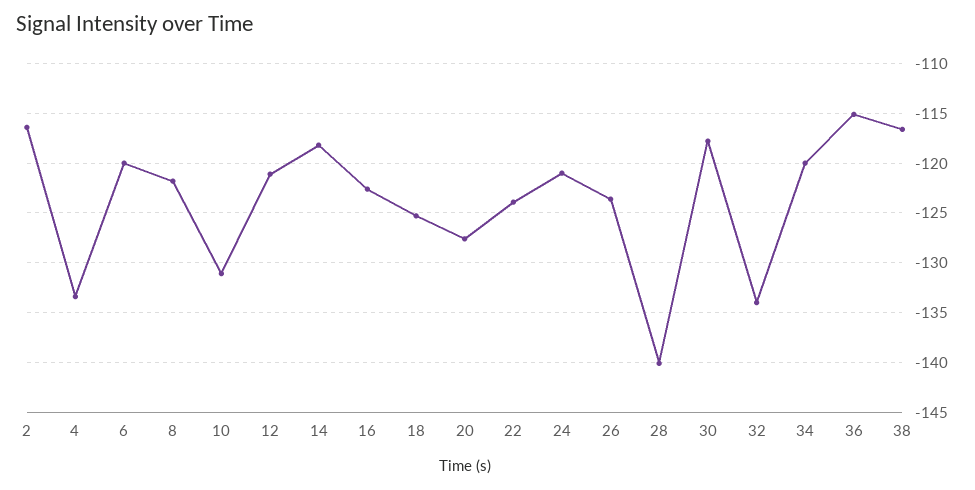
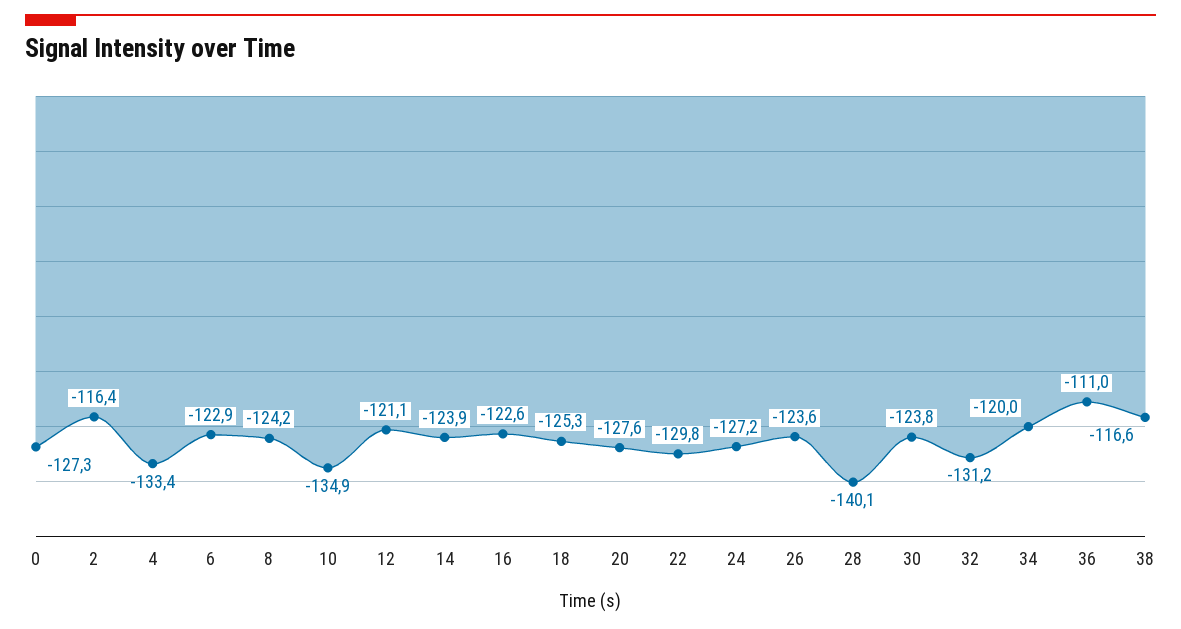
6: -120 -> -122.9
8: -122 -> -124.2
10: -131 -> -134.9
14: -118 -> -123.9
22: -124 -> -129.8
24: -121 -> -127.2
30: -118 -> -123.8
32: -134 -> -131.2
36: -115 -> -111
0: none -> -127.3

